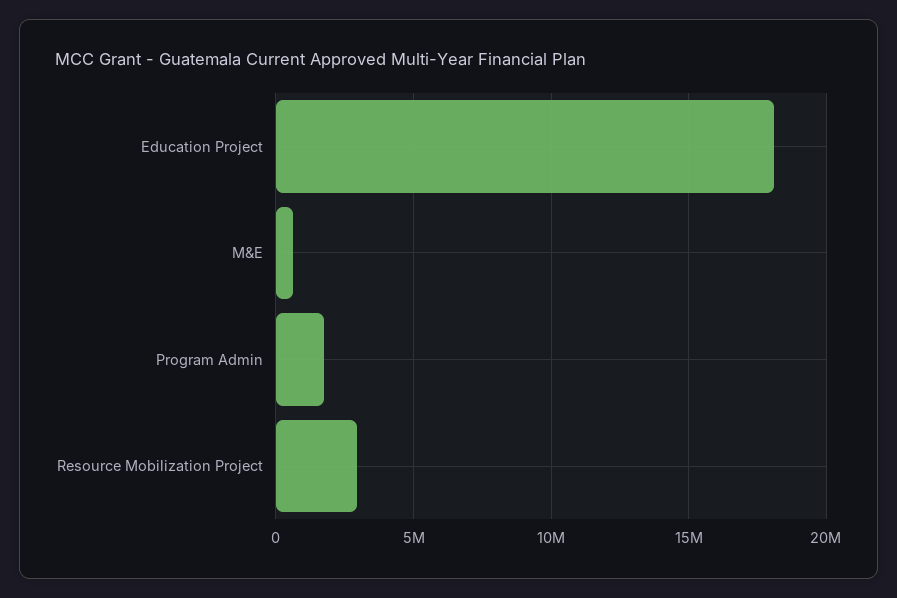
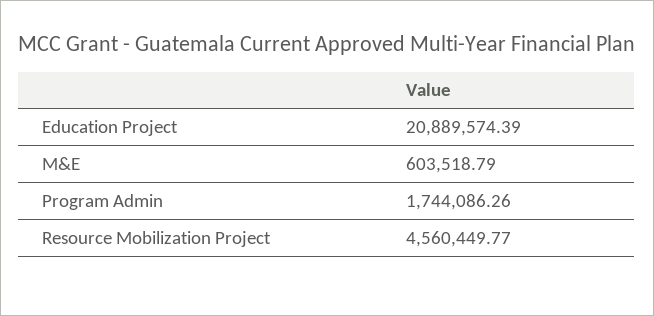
Education Project: 18000000 -> 20889574.39
Resource Mobilization Project: 3000000 -> 4560449.77

